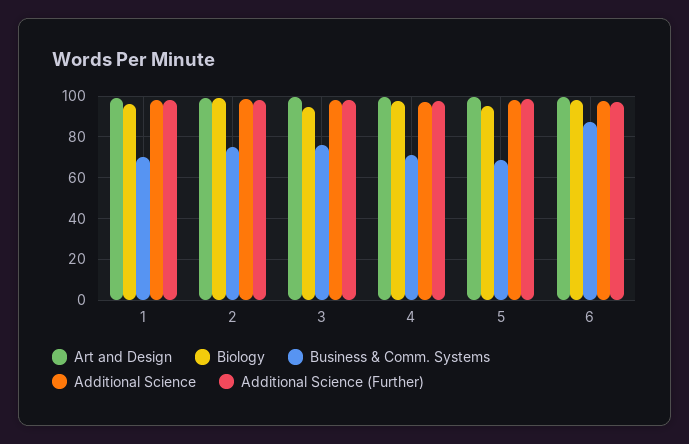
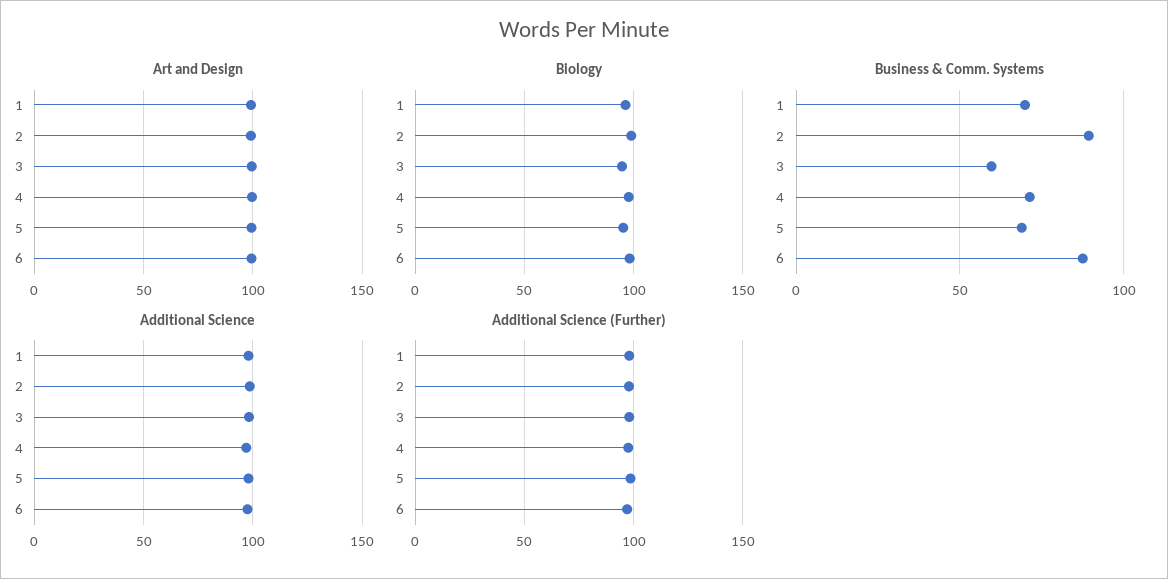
Business & Comm. Systems, 2: 75 -> 90
Business & Comm. Systems, 3: 75 -> 60

